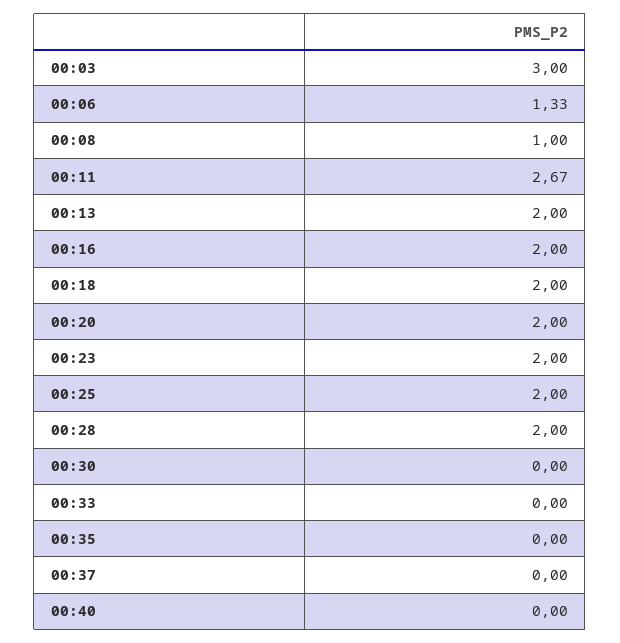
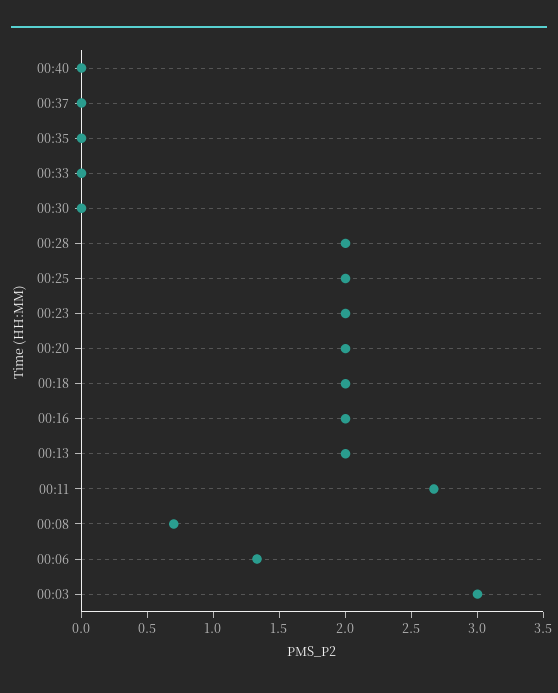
00:08: 1 -> 0.7

